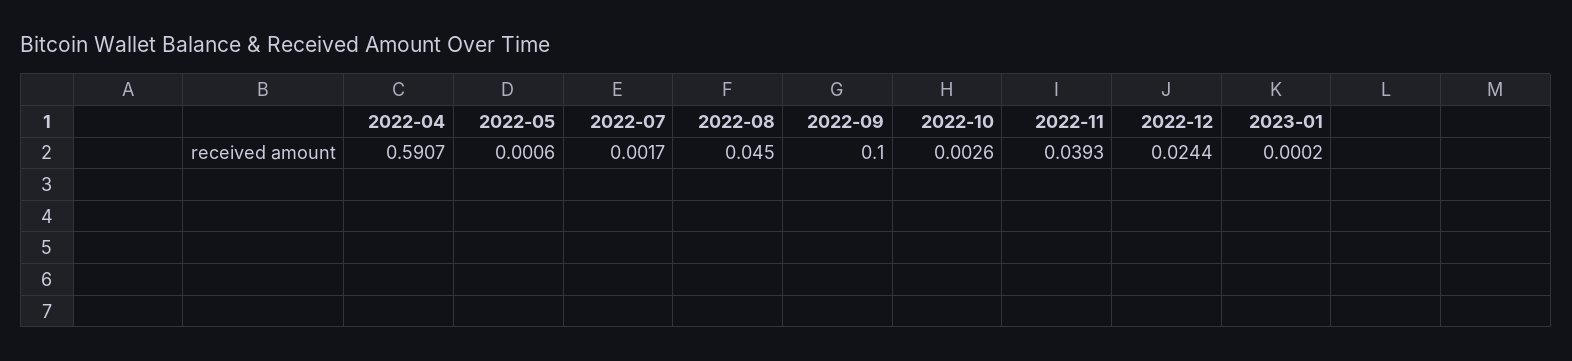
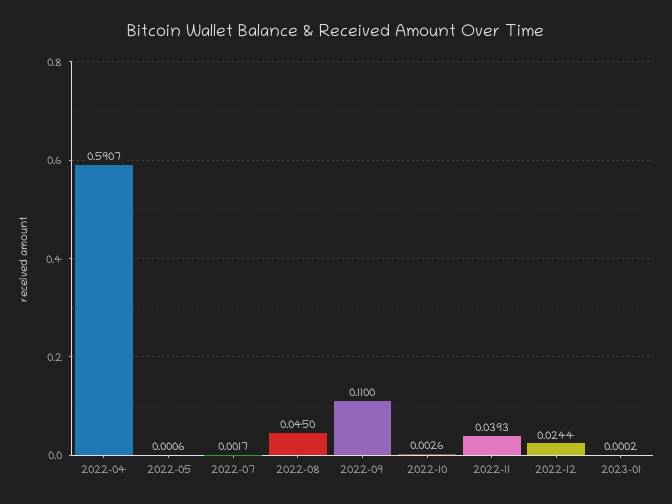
2022-09: 0.1 -> 0.11

